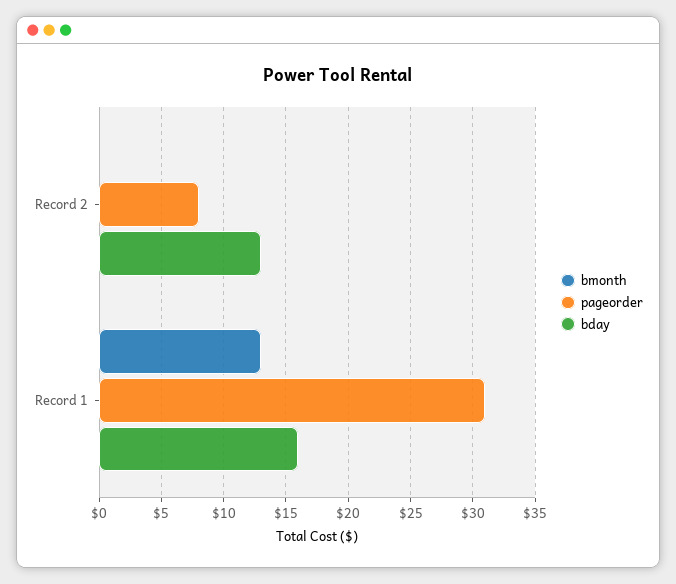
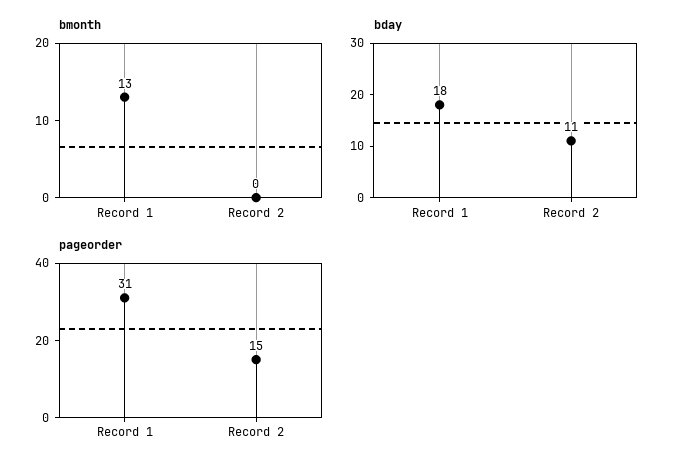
pageorder, Record 2: 8 -> 15
bday, Record 2: 13 -> 11
bday, Record 1: 16 -> 18

